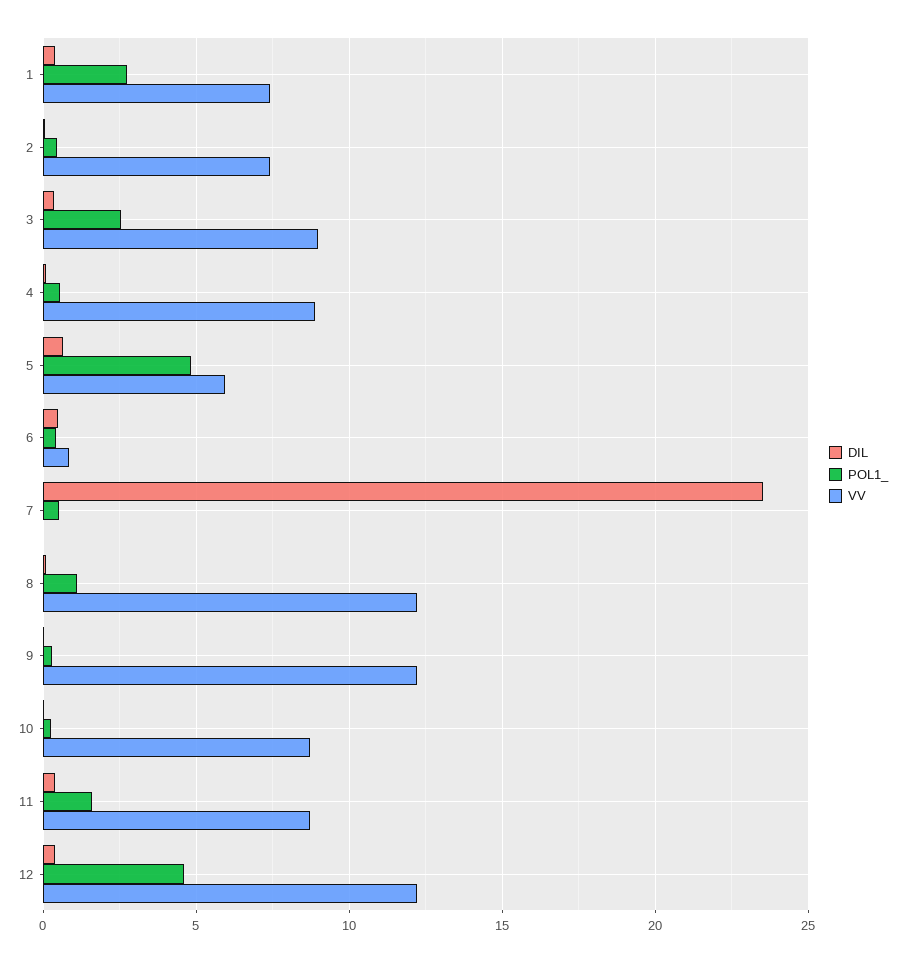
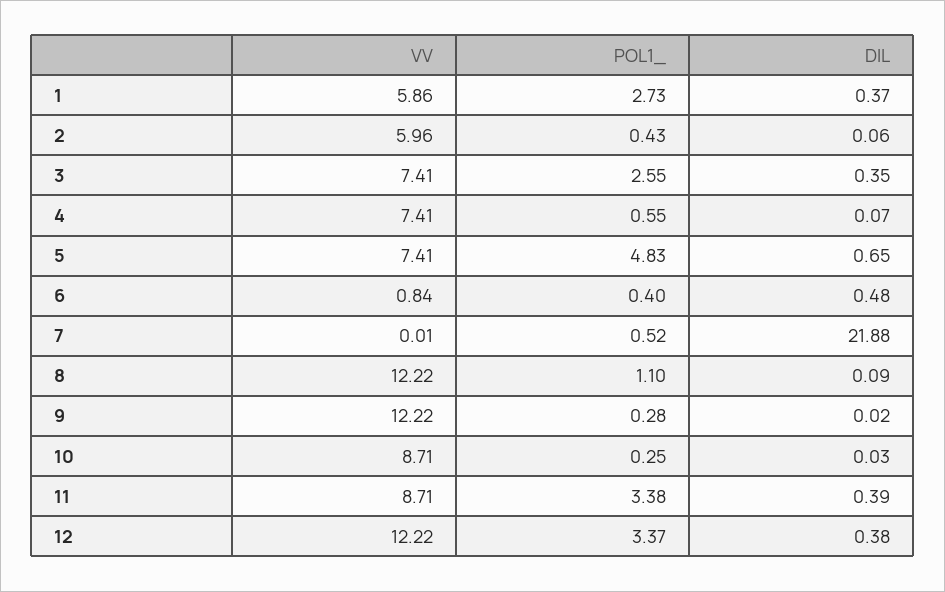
VV, 1: 7.5 -> 5.86
VV, 2: 7.5 -> 5.96
VV, 3: 9 -> 7.41
VV, 4: 9 -> 7.41
VV, 5: 6 -> 7.41
DIL, 7: 23.5 -> 21.88
POL1_, 11: 1.5 -> 3.38
POL1_, 12: 4.5 -> 3.37

